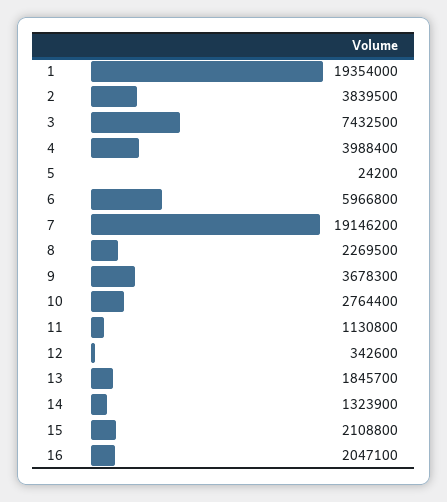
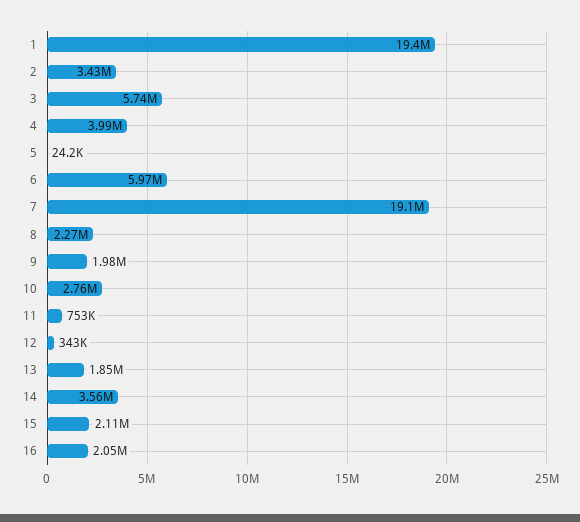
2: 3839500 -> 3430000
3: 7432500 -> 5740000
9: 3678300 -> 1980000
11: 1130800 -> 753000
14: 1323900 -> 3560000

